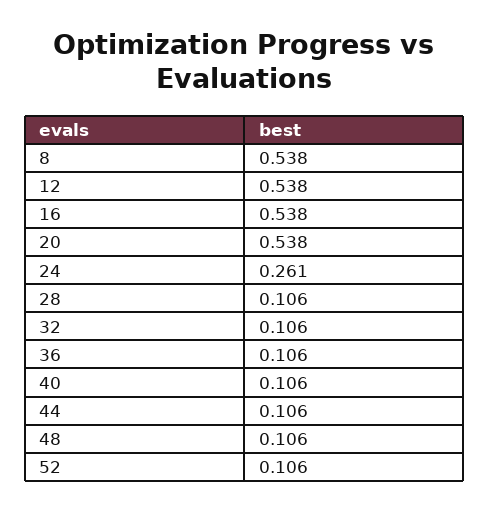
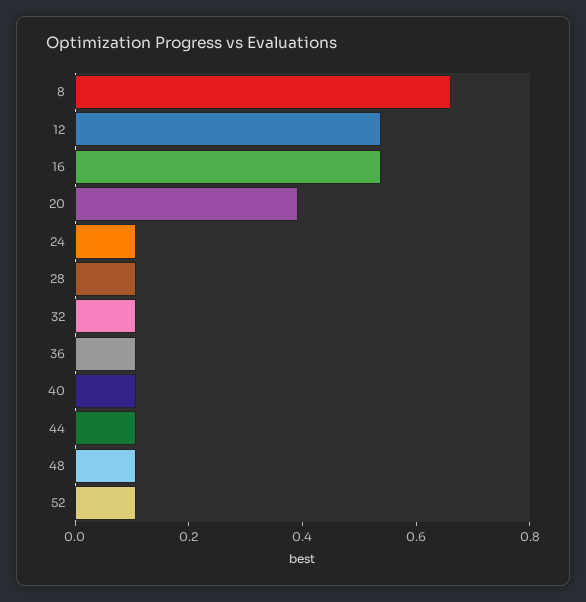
8: 0.538 -> 0.65
20: 0.538 -> 0.4
24: 0.261 -> 0.1

